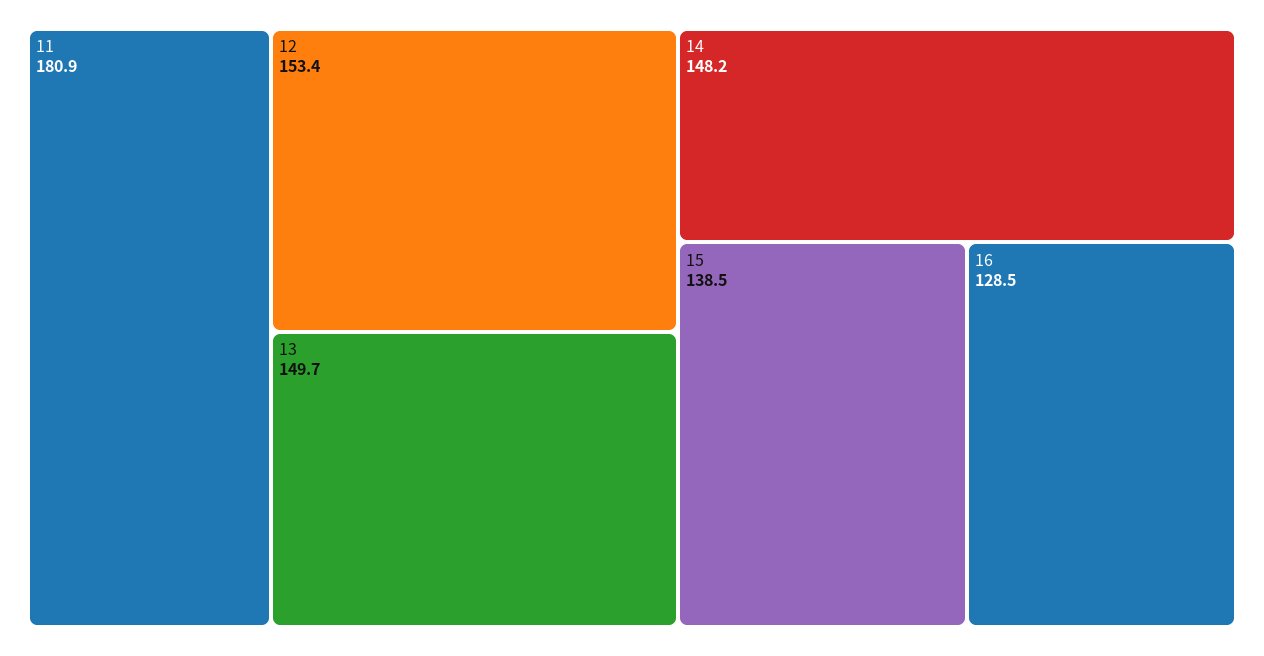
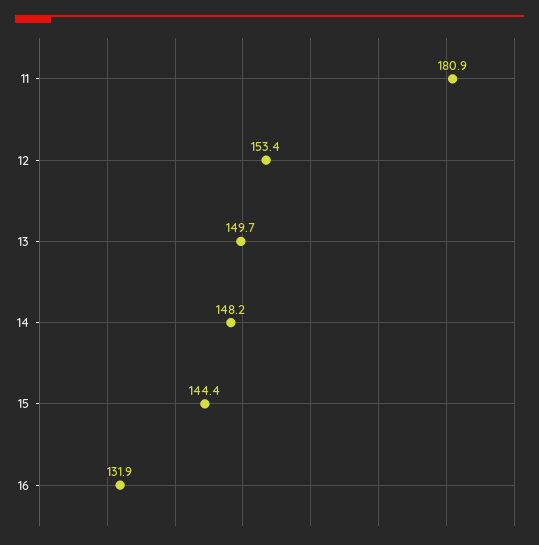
15: 138.5 -> 144.4
16: 128.5 -> 131.9

